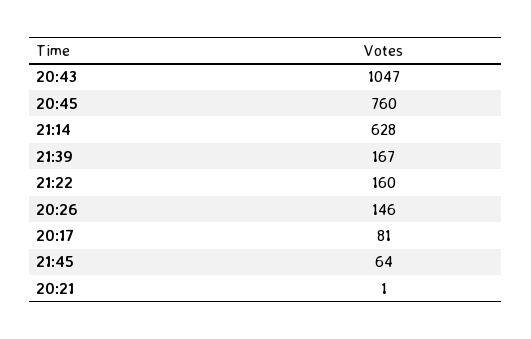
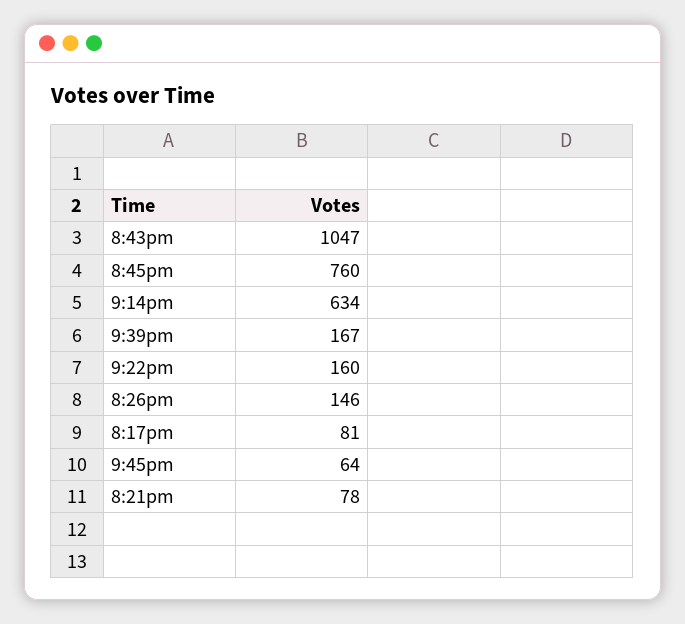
21:14: 628 -> 634
20:21: 1 -> 78

